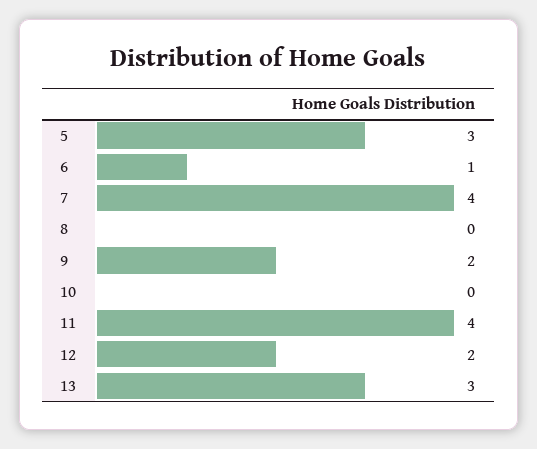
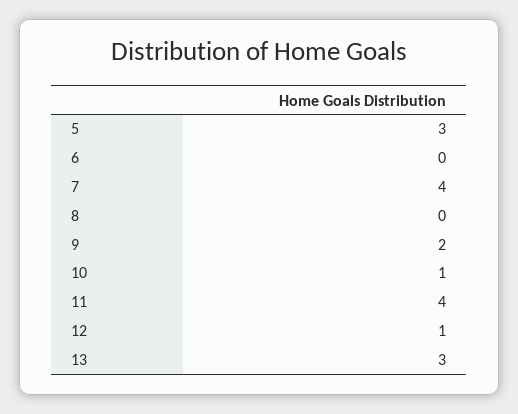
6: 1 -> 0
10: 0 -> 1
12: 2 -> 1

